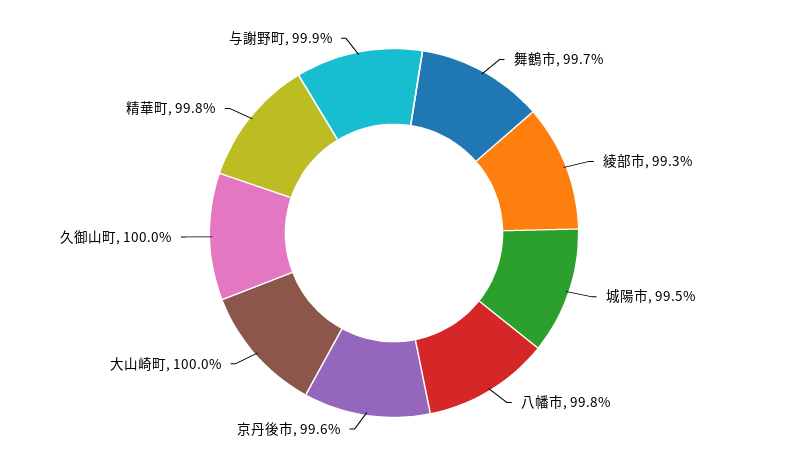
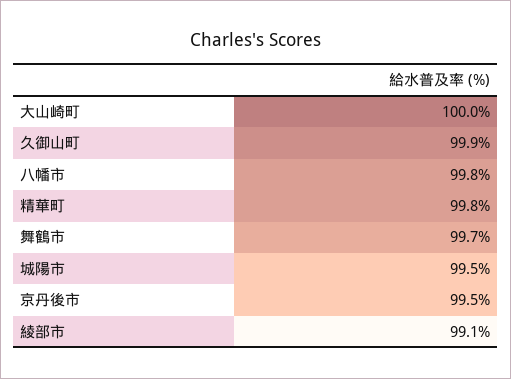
綾部市: 99.3 -> 99.1
京丹後市: 99.6 -> 99.5
久御山町: 100 -> 99.9
与謝野町: 99.9 -> none

